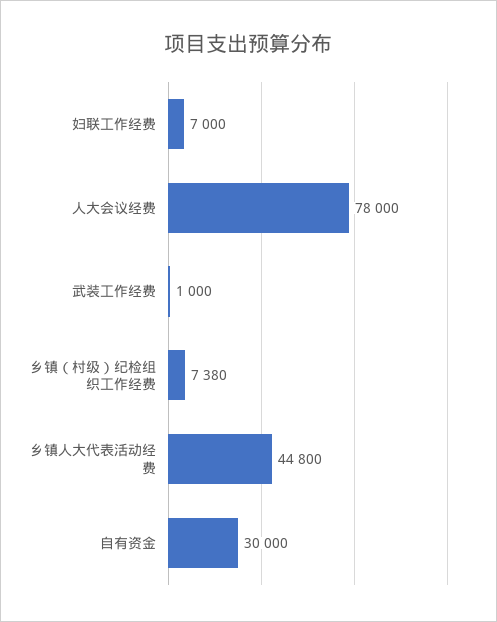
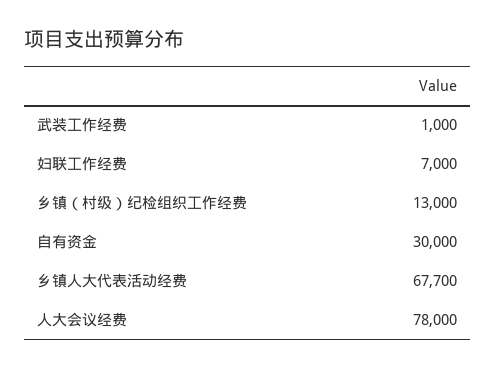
乡镇（村级）纪检组织工作经费: 7380 -> 13000
乡镇人大代表活动经费: 44800 -> 67700

